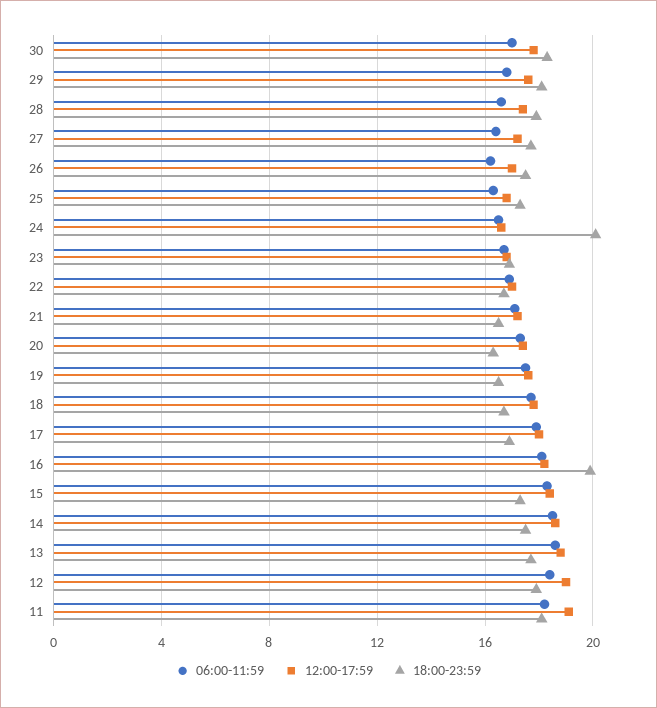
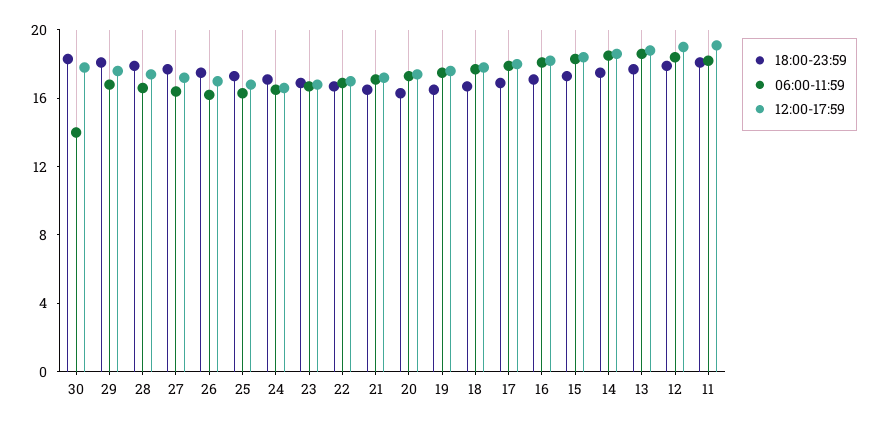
06:00-11:59, 30: 17 -> 14
18:00-23:59, 24: 20 -> 17
18:00-23:59, 16: 20 -> 17

